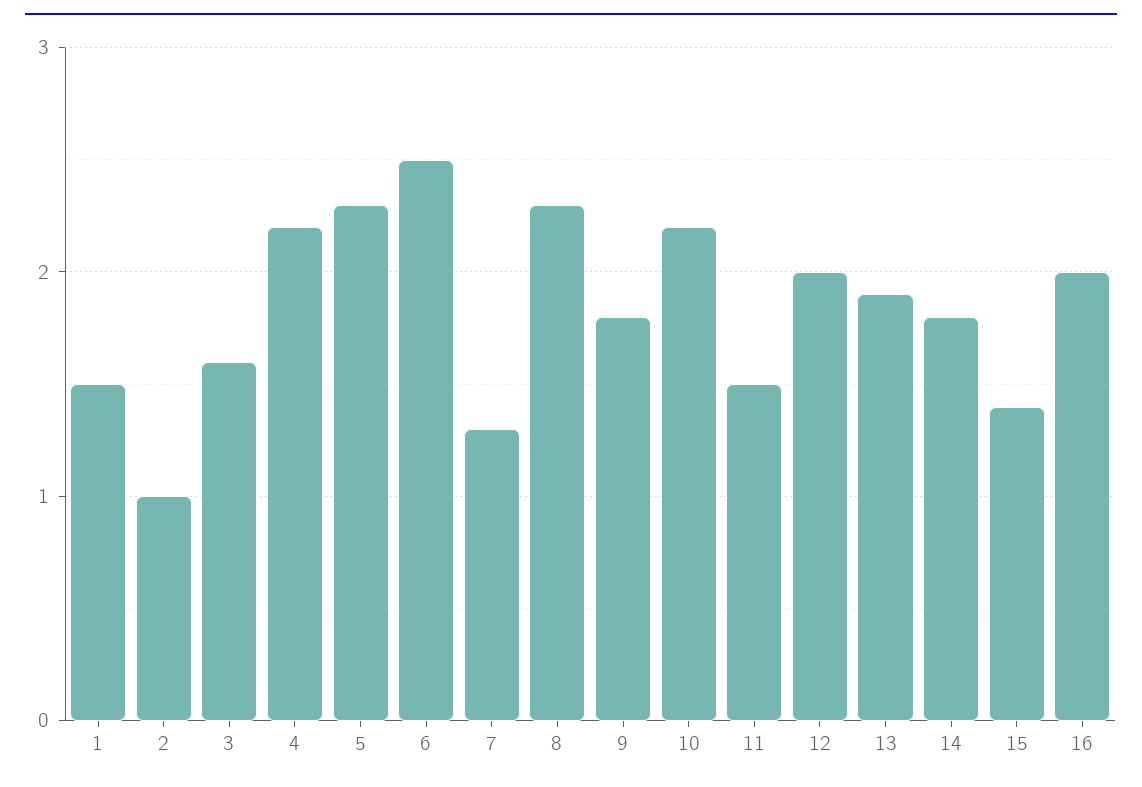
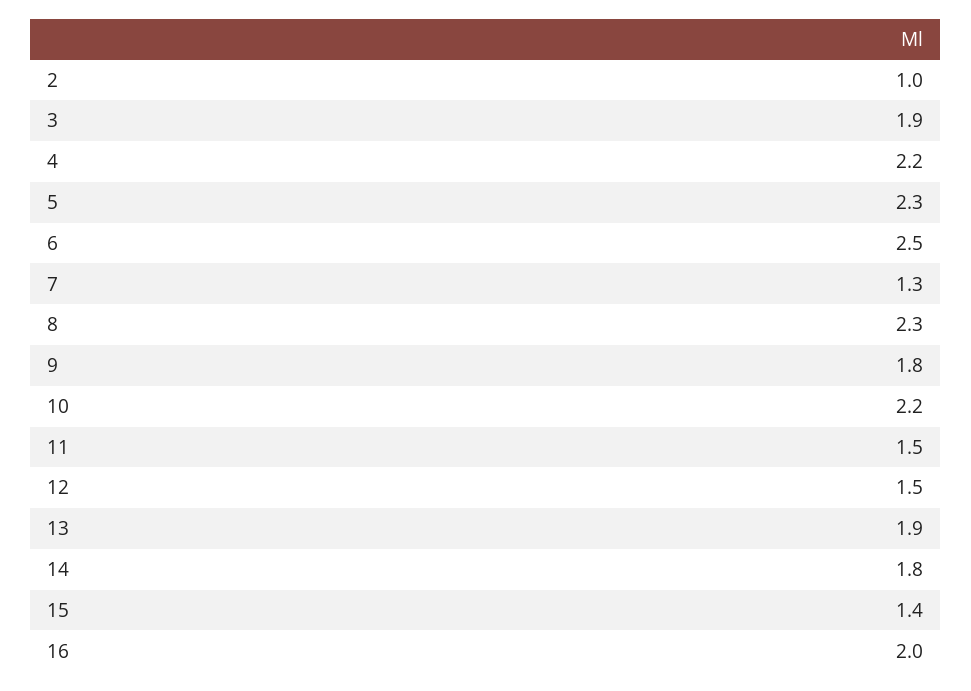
1: 1.5 -> none
3: 1.6 -> 1.9
12: 2 -> 1.5

